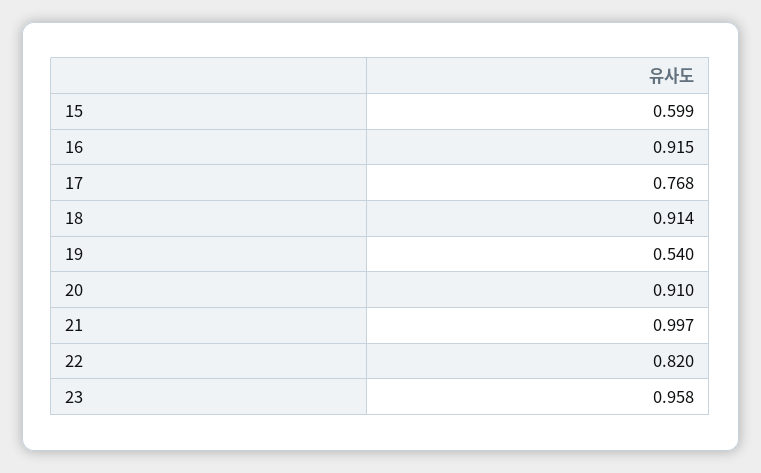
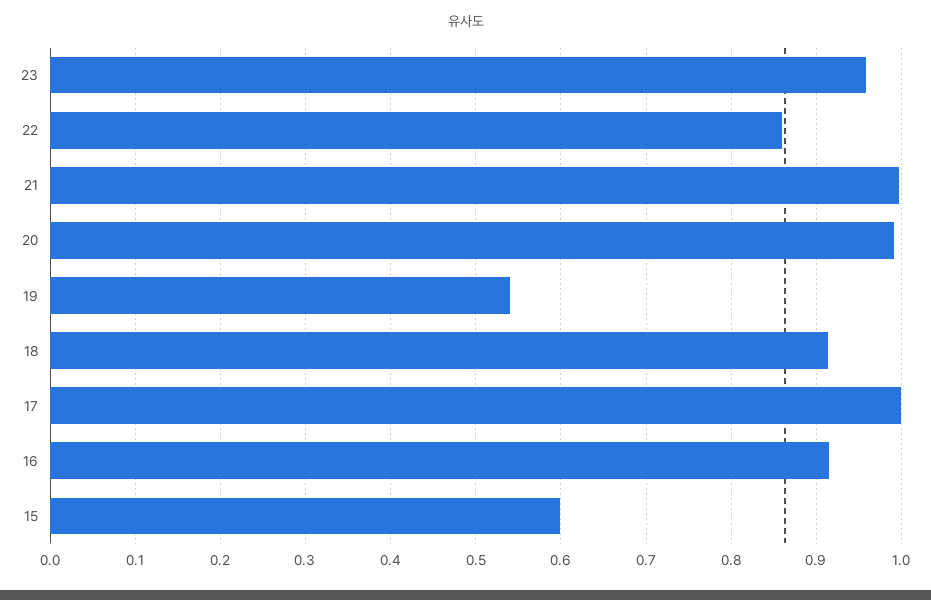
17: 0.768 -> 1
20: 0.91 -> 0.99
22: 0.82 -> 0.86

